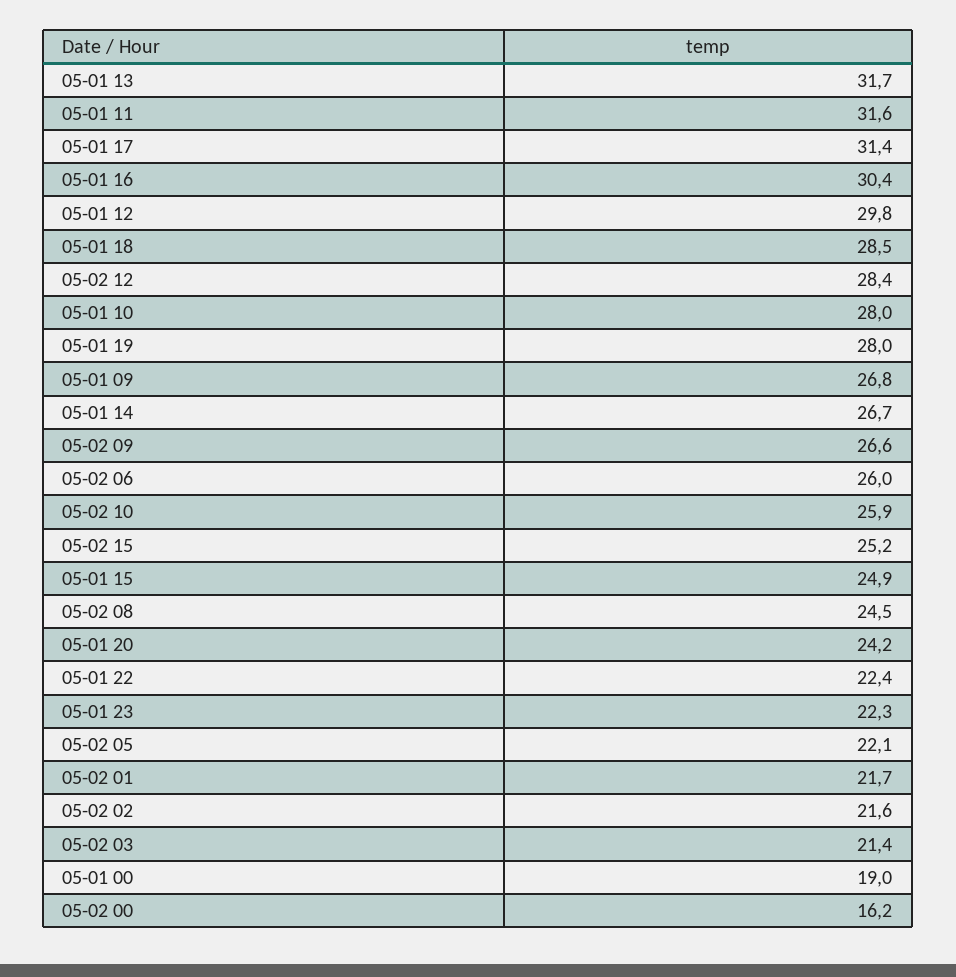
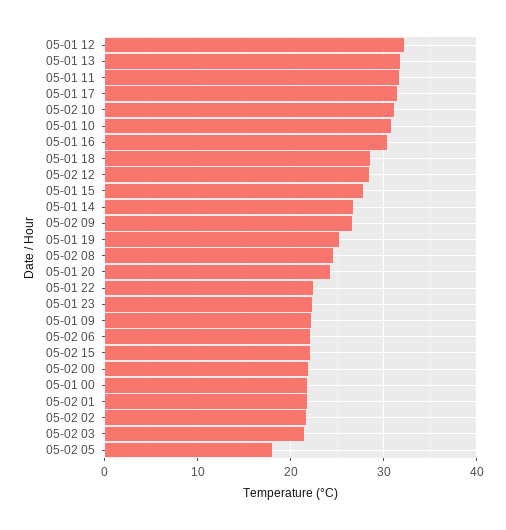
05-01 12: 29.8 -> 32
05-01 10: 28 -> 31
05-01 19: 28 -> 25
05-01 09: 26.8 -> 22
05-02 06: 26 -> 22
05-02 10: 25.9 -> 31
05-02 15: 25.2 -> 22
05-01 15: 24.9 -> 28
05-02 05: 22.1 -> 18
05-01 00: 19 -> 22
05-02 00: 16.2 -> 22

